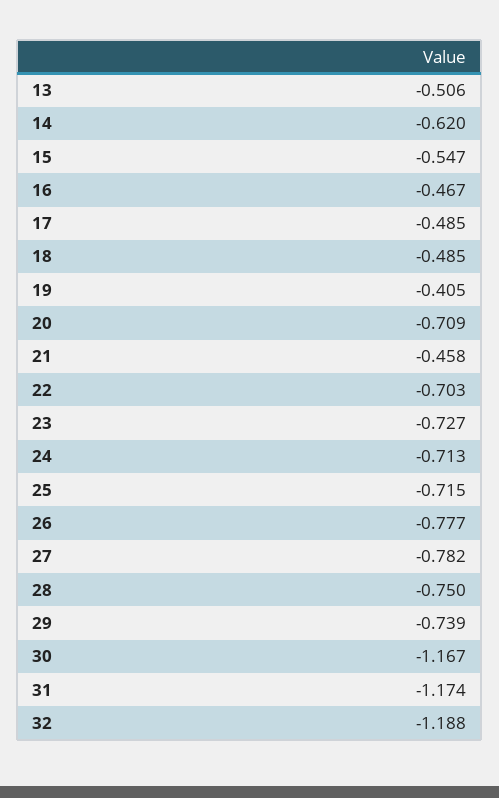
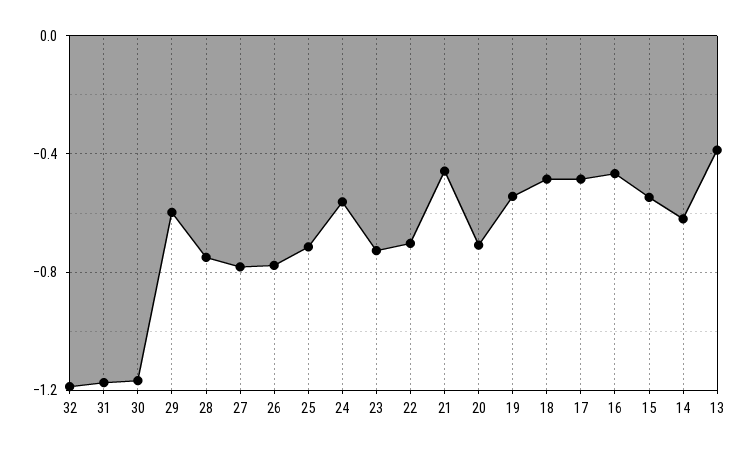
13: -0.506 -> -0.4
19: -0.405 -> -0.55
24: -0.713 -> -0.55
29: -0.739 -> -0.6

